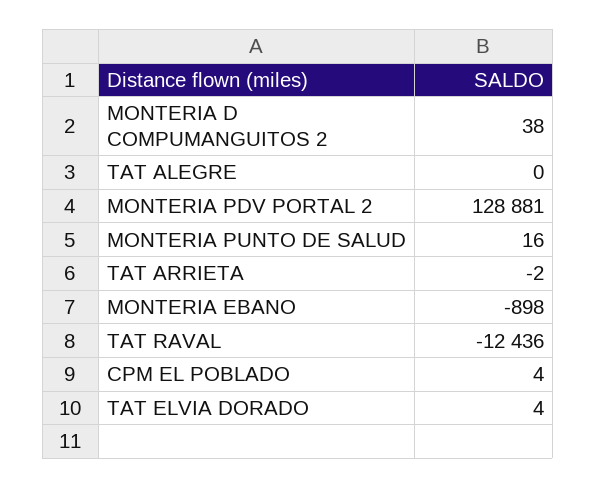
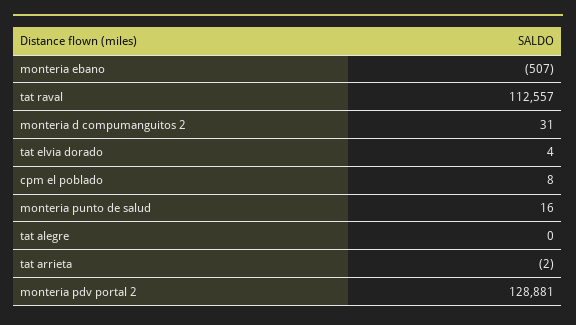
MONTERIA D COMPUMANGUITOS 2: 38 -> 31
MONTERIA EBANO: -898 -> -507
TAT RAVAL: -12436 -> 112557
CPM EL POBLADO: 4 -> 8

